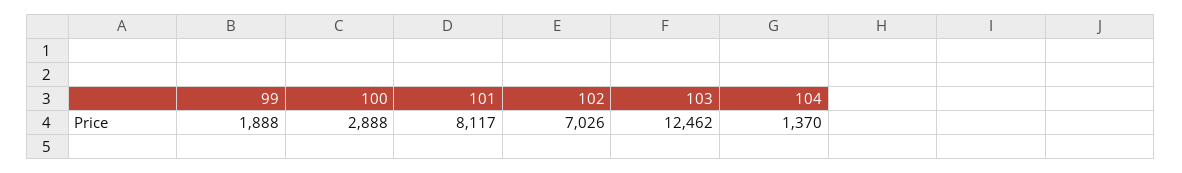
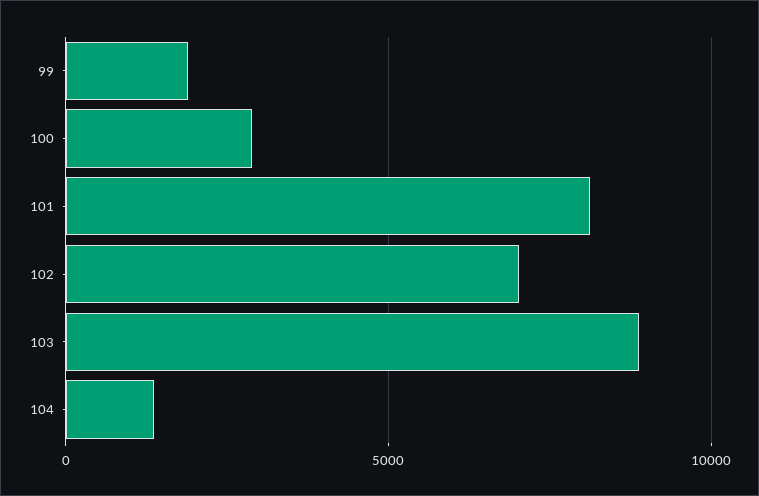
103: 12462 -> 9000

